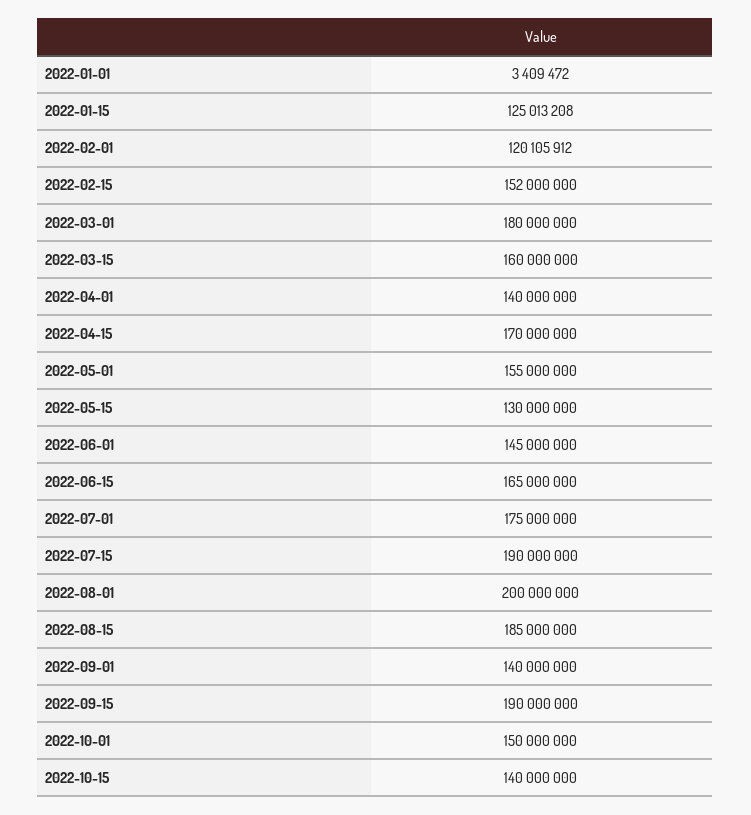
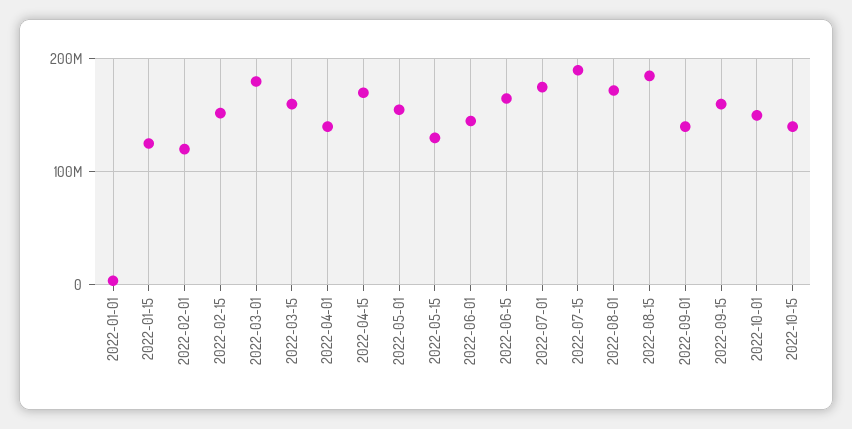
2022-08-01: 200000000 -> 170000000
2022-09-15: 190000000 -> 160000000

